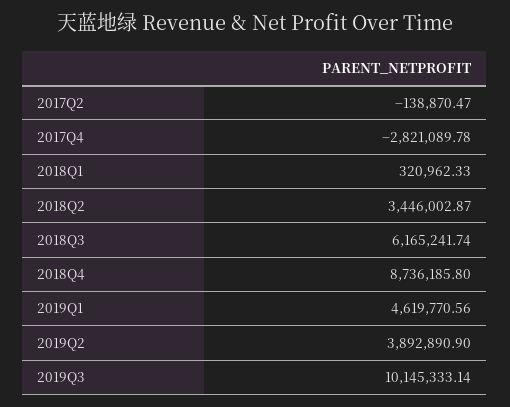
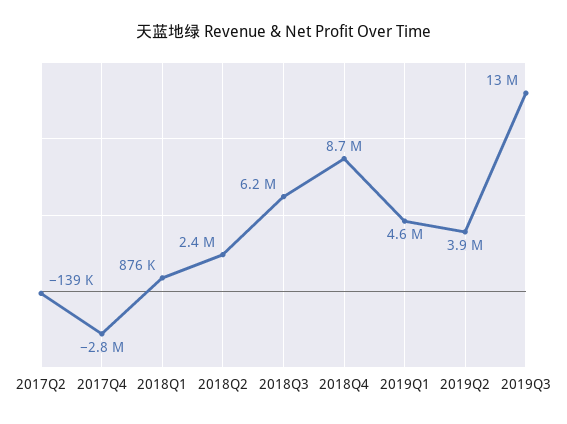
2018Q1: 320962.33 -> 876000
2018Q2: 3446002.87 -> 2400000
2019Q3: 10145333.14 -> 13000000

